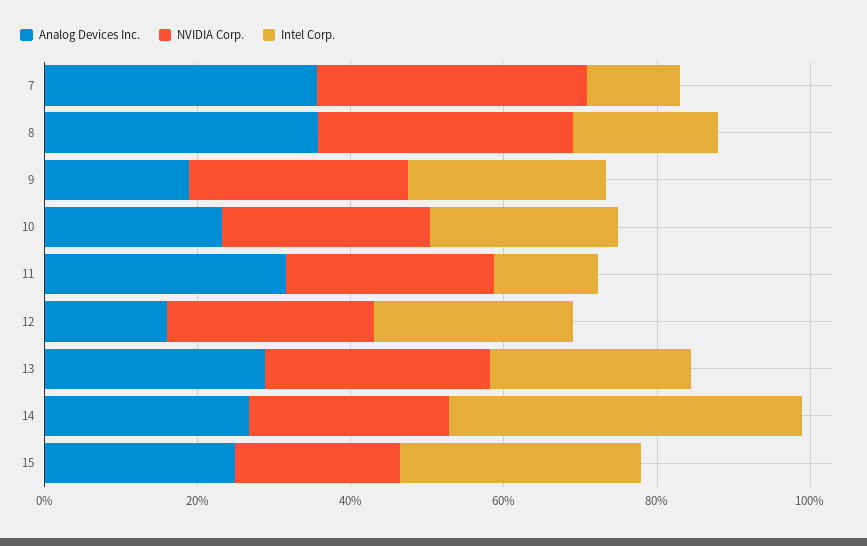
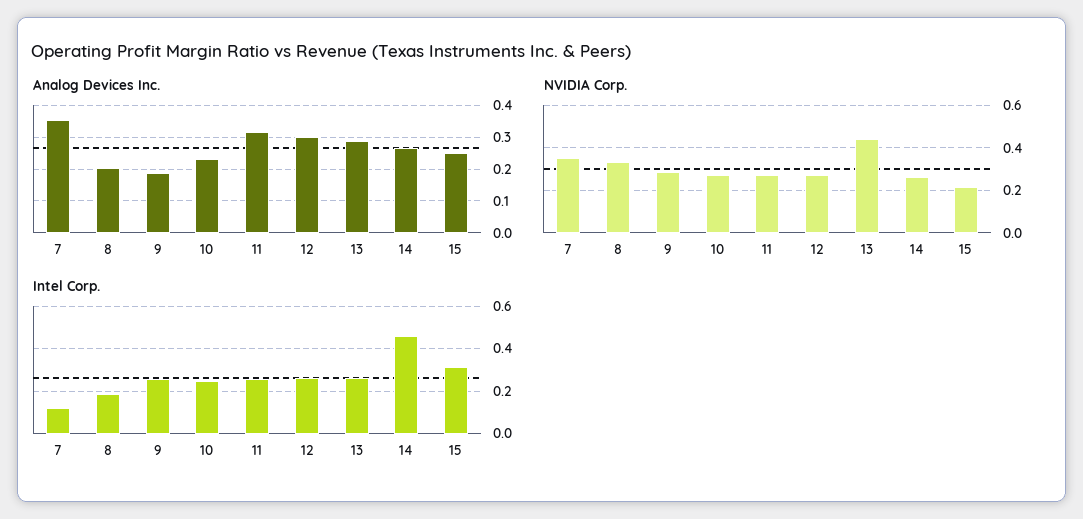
Analog Devices Inc., 8: 0.35 -> 0.2
Intel Corp., 11: 0.15 -> 0.25
Analog Devices Inc., 12: 0.15 -> 0.3
NVIDIA Corp., 13: 0.3 -> 0.45

